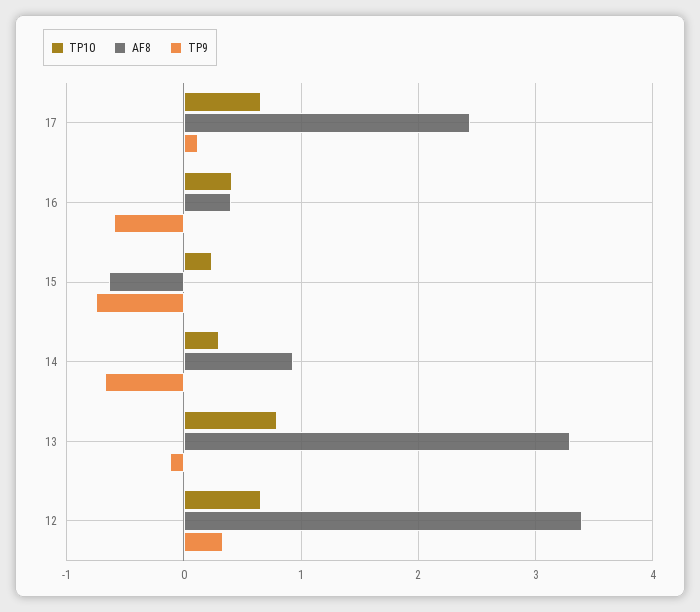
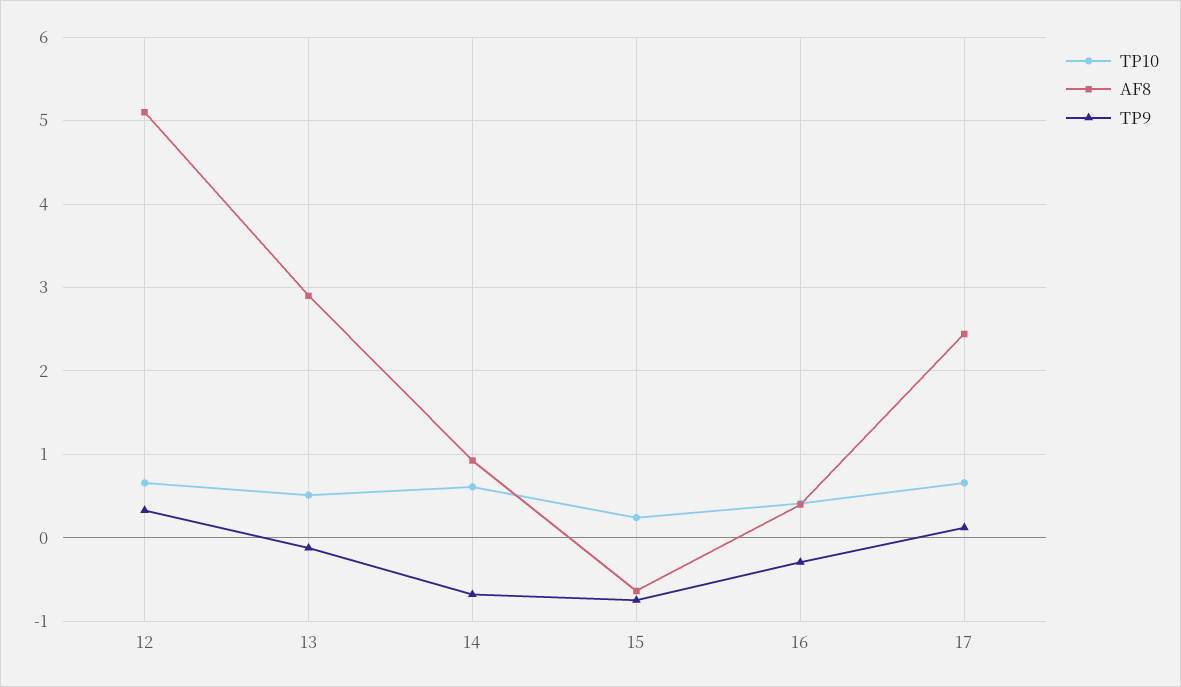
TP9, 16: -0.6 -> -0.3
TP10, 14: 0.3 -> 0.6
TP10, 13: 0.8 -> 0.5
AF8, 13: 3.3 -> 2.9
AF8, 12: 3.4 -> 5.1

